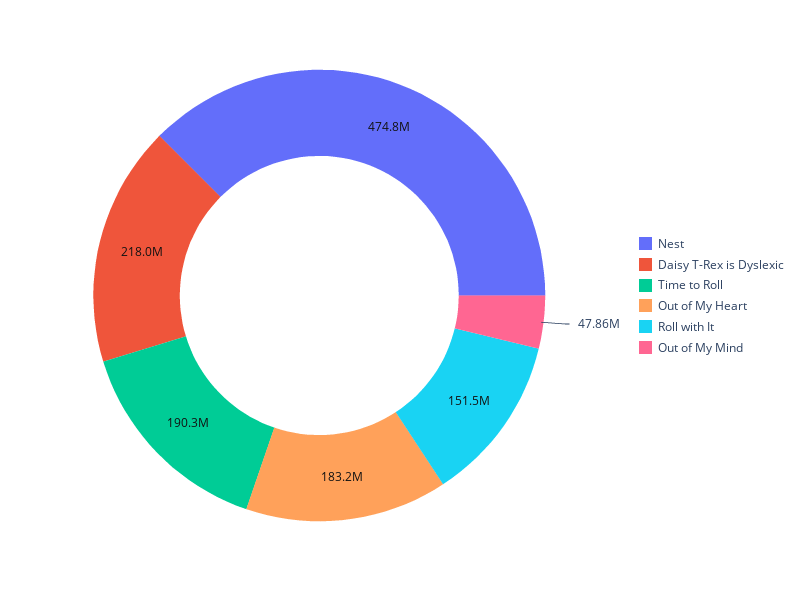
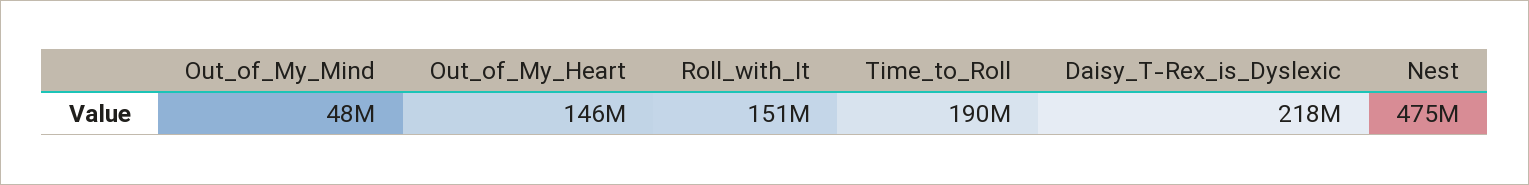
Out of My Heart: 183200000 -> 146000000

